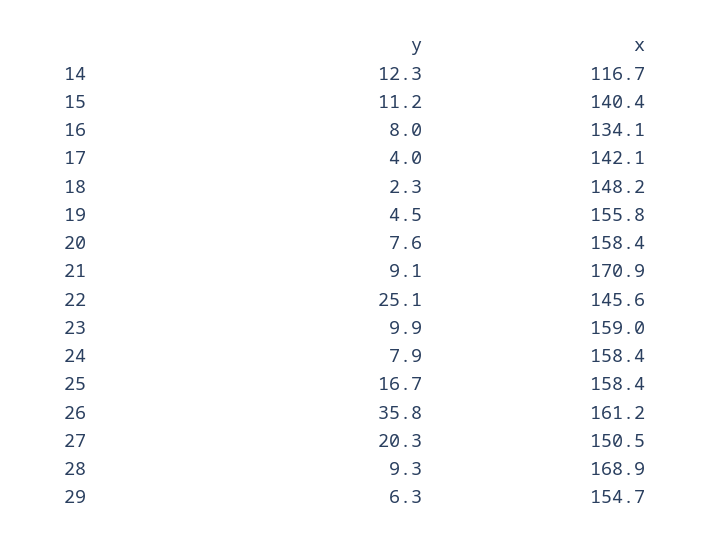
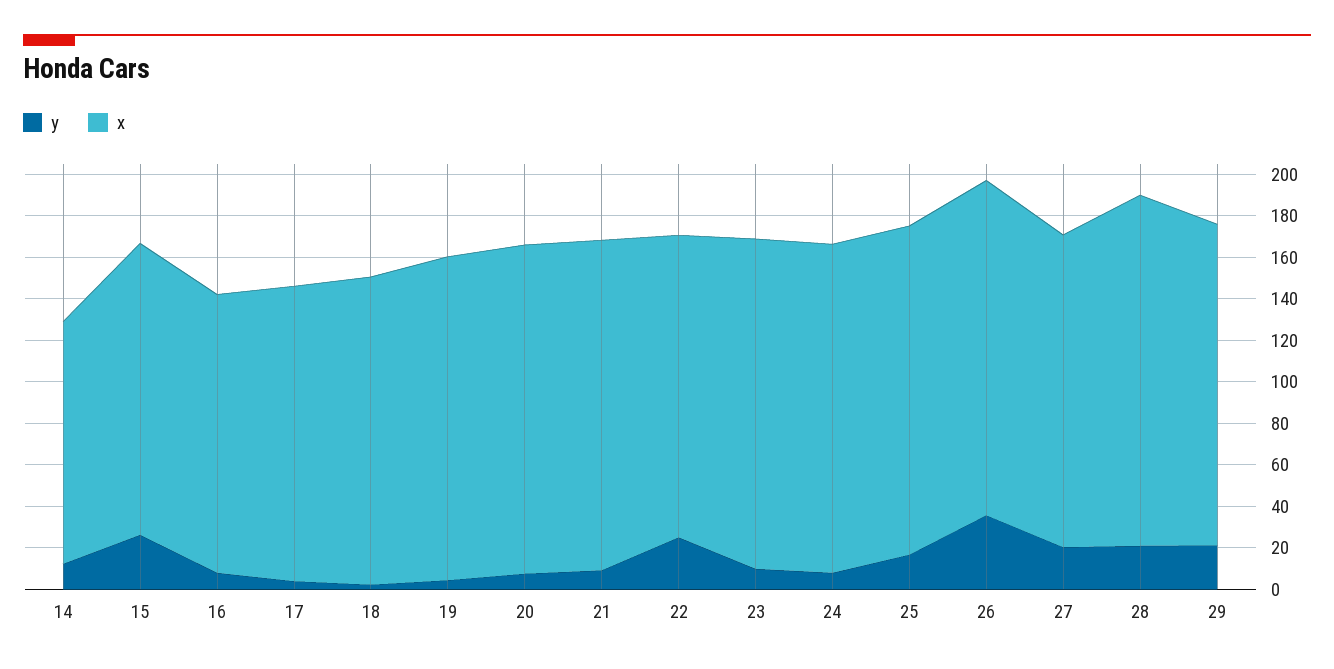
y, 15: 11.2 -> 25
x, 21: 170.9 -> 160
y, 28: 9.3 -> 20
y, 29: 6.3 -> 20

